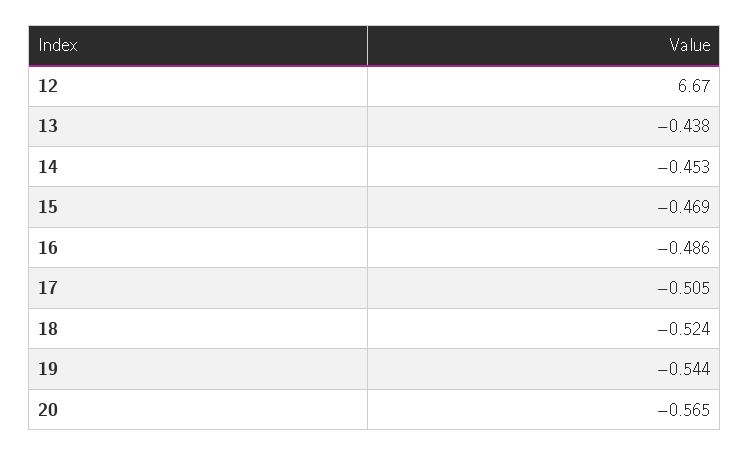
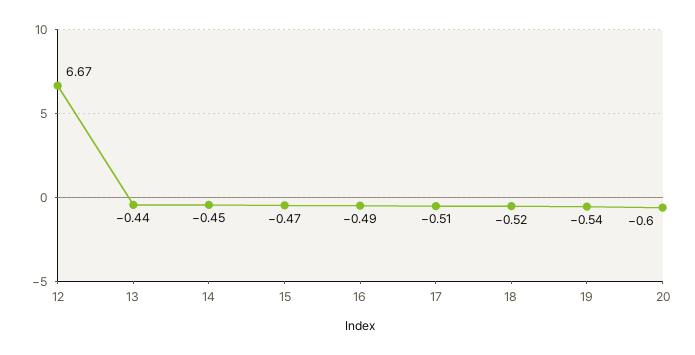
20: -0.565 -> -0.6

